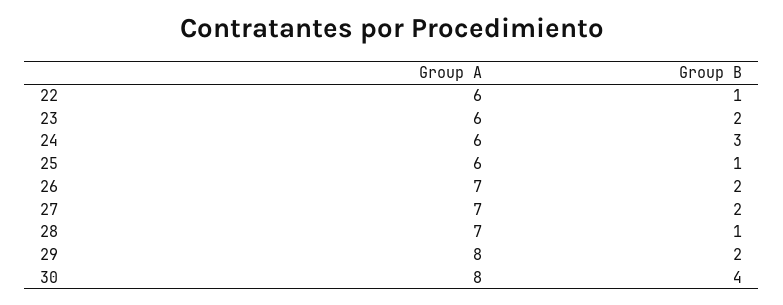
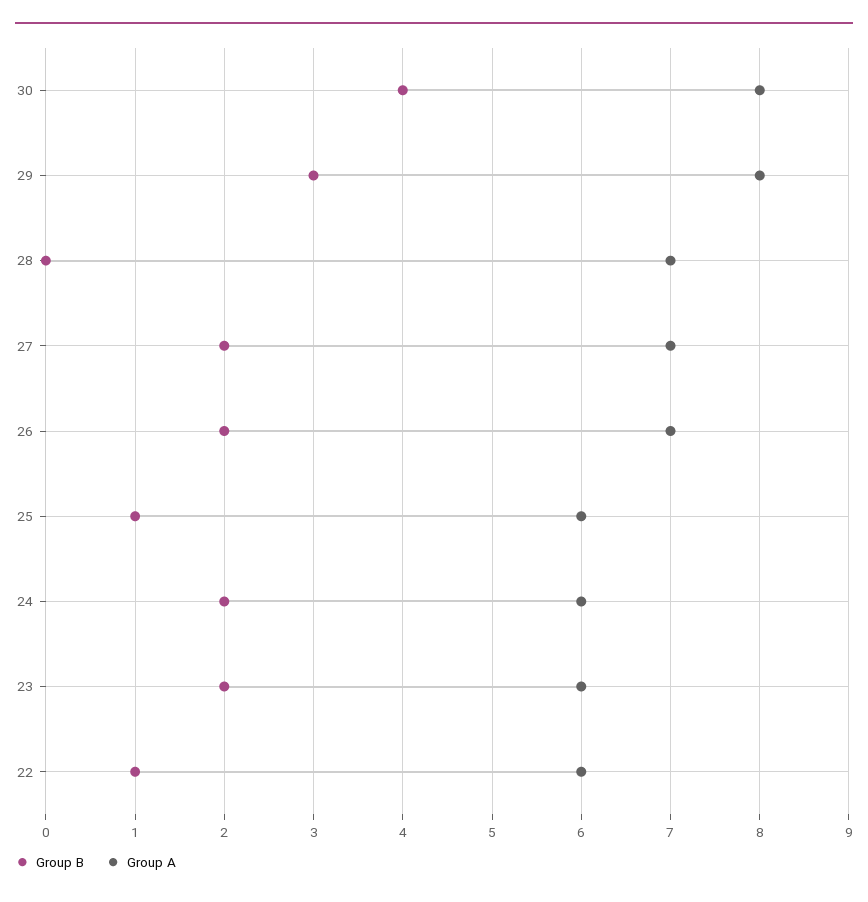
Group B, 24: 3 -> 2
Group B, 28: 1 -> 0
Group B, 29: 2 -> 3

